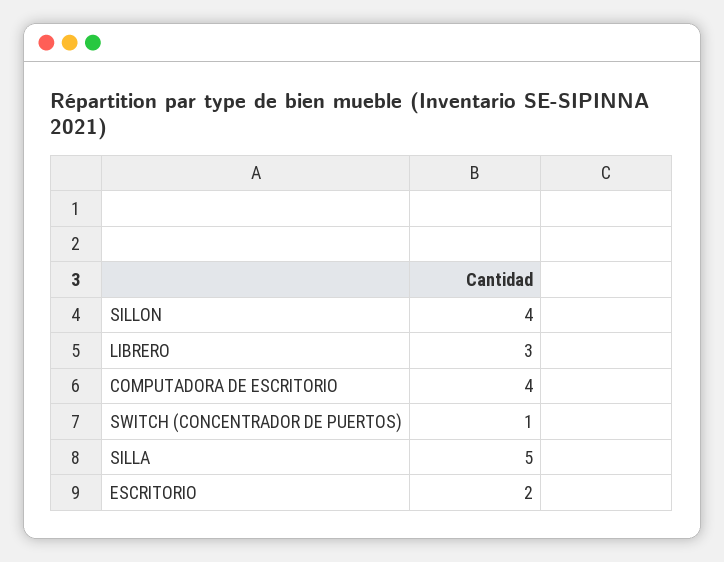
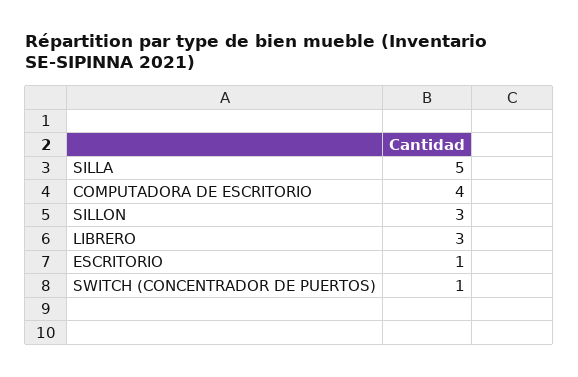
SILLON: 4 -> 3
ESCRITORIO: 2 -> 1

